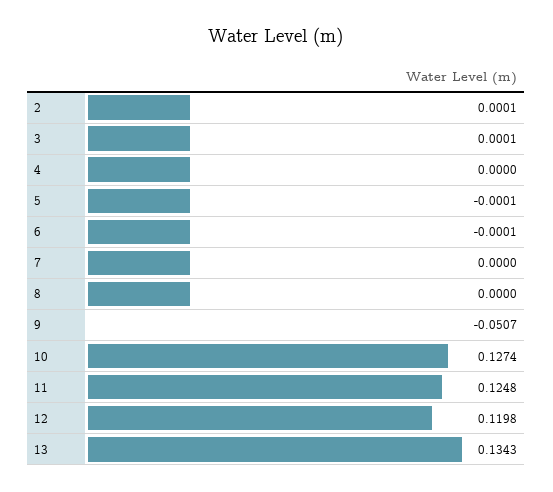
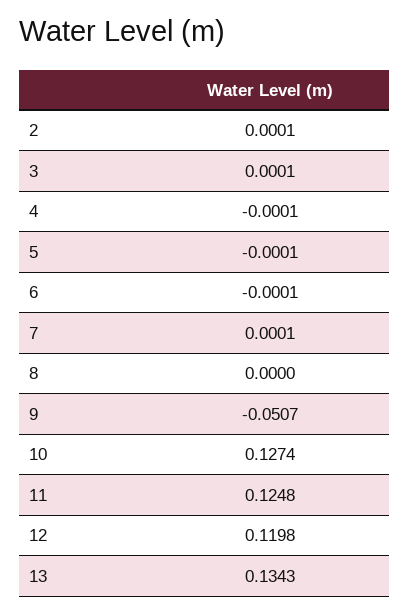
4: 0 -> -0.0001
7: 0 -> 0.0001

